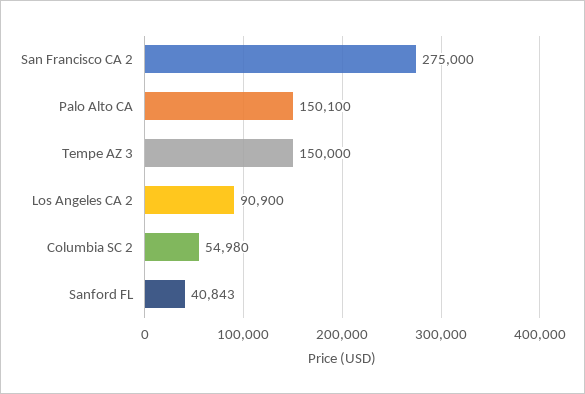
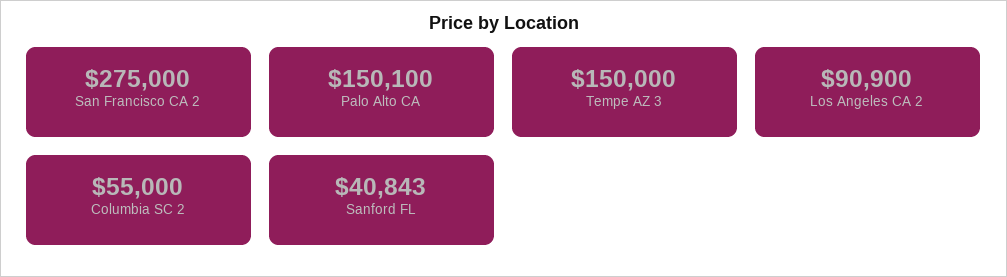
Columbia SC 2: 54980 -> 55000

